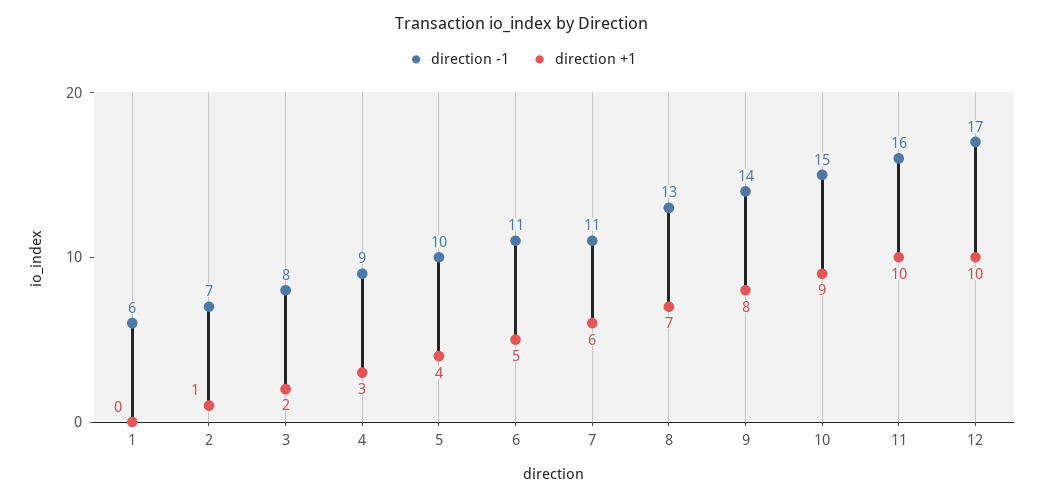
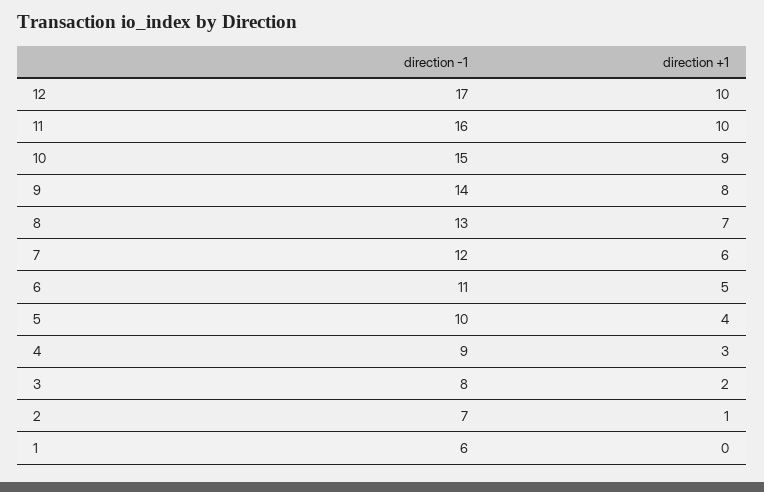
direction -1, 7: 11 -> 12

